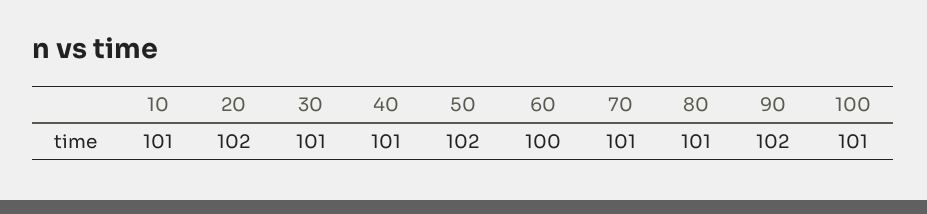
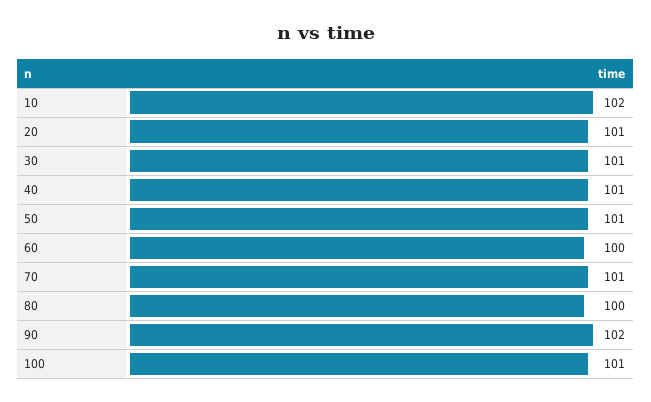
10: 101 -> 102
20: 102 -> 101
50: 102 -> 101
80: 101 -> 100

